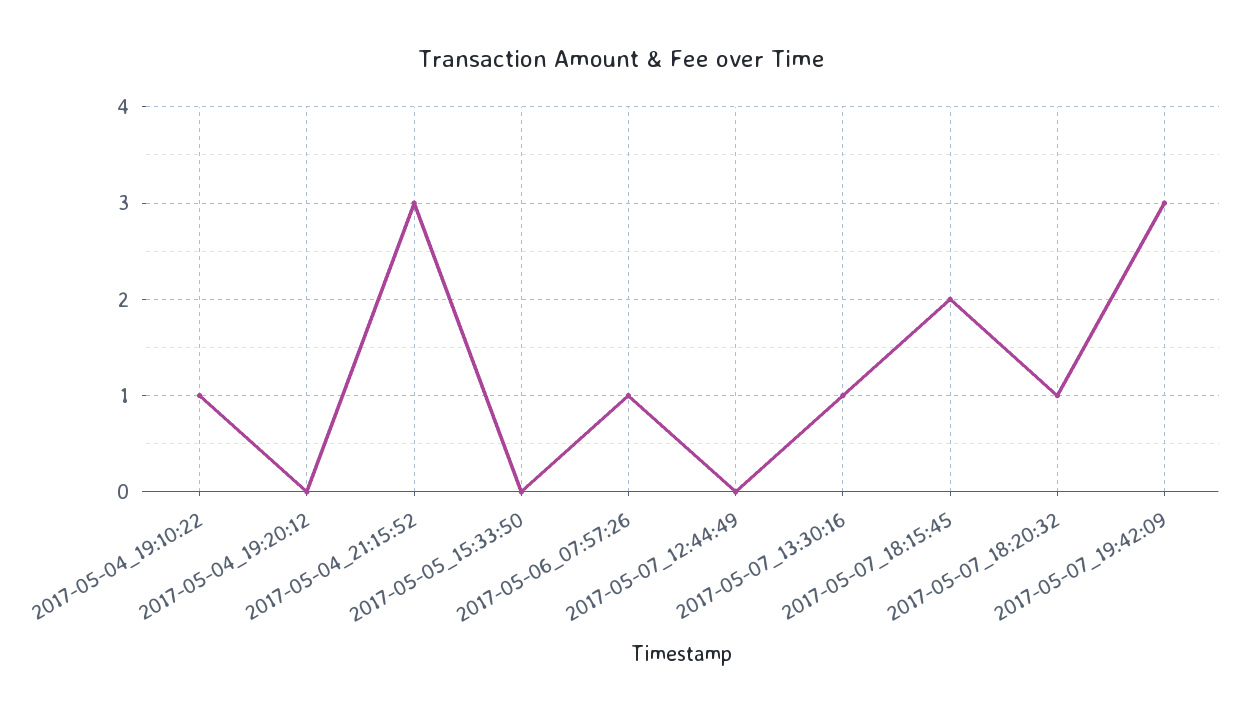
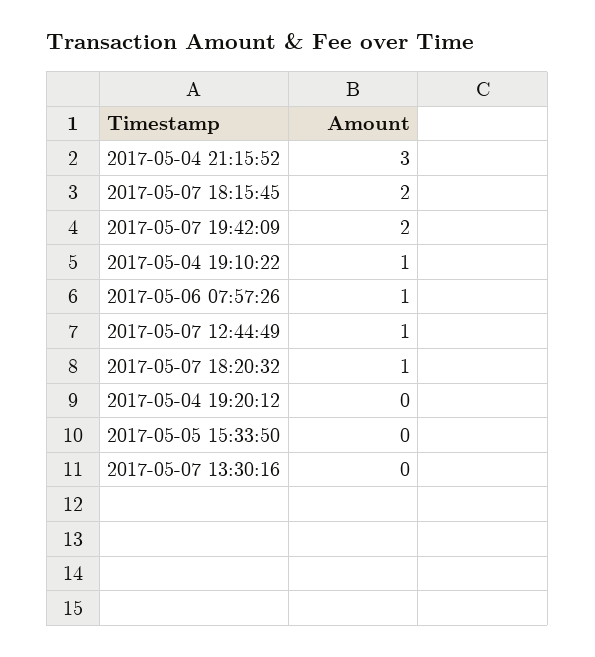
2017-05-07_12:44:49: 0 -> 1
2017-05-07_13:30:16: 1 -> 0
2017-05-07_19:42:09: 3 -> 2

